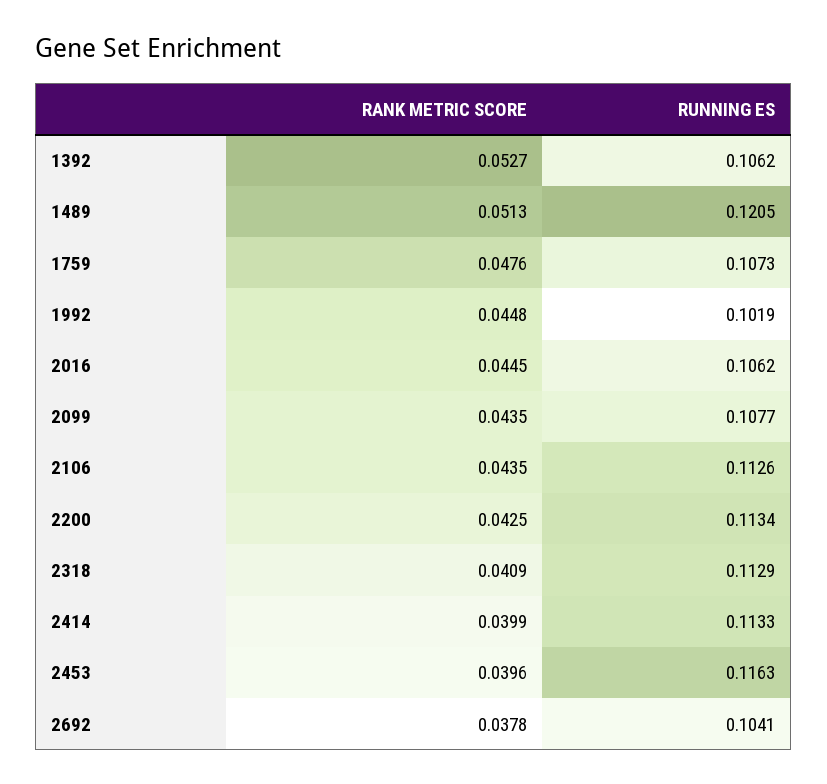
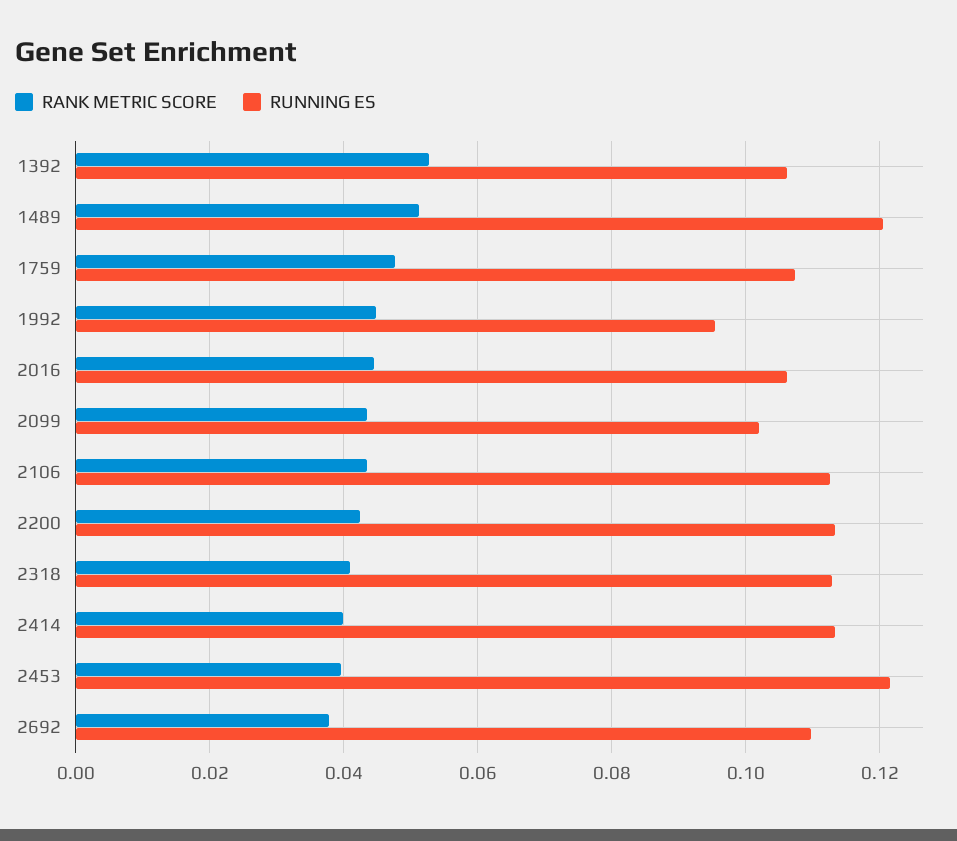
RUNNING ES, 1992: 0.1019 -> 0.096
RUNNING ES, 2099: 0.1077 -> 0.102
RUNNING ES, 2453: 0.1163 -> 0.122
RUNNING ES, 2692: 0.1041 -> 0.11

